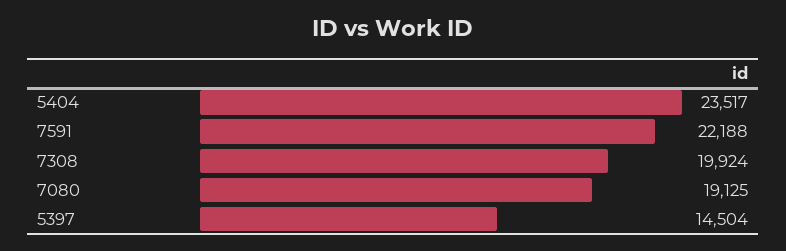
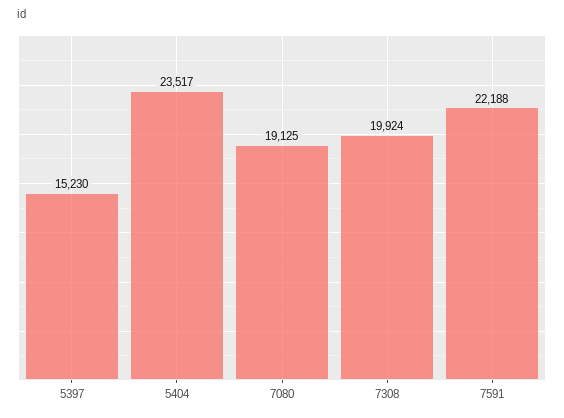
5397: 14504 -> 15230

